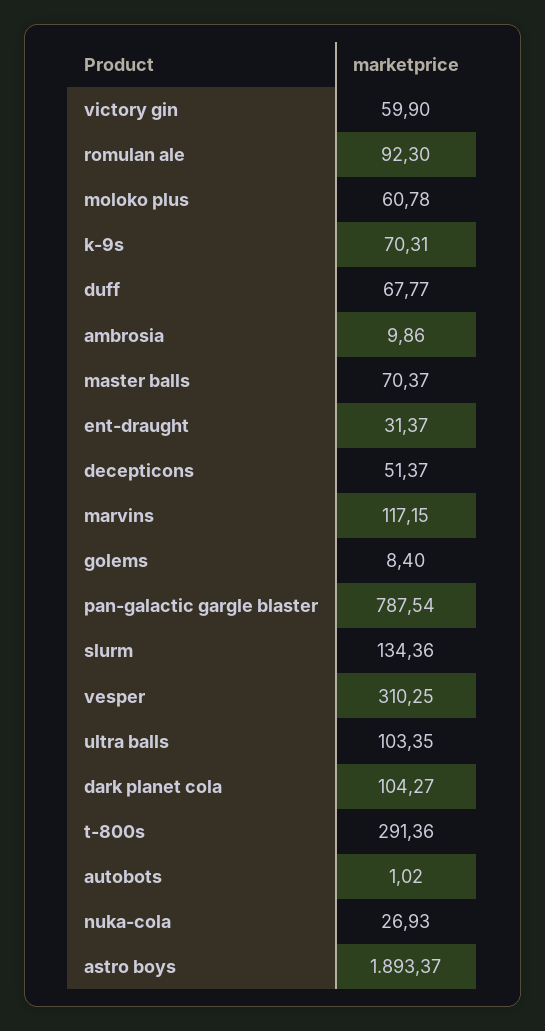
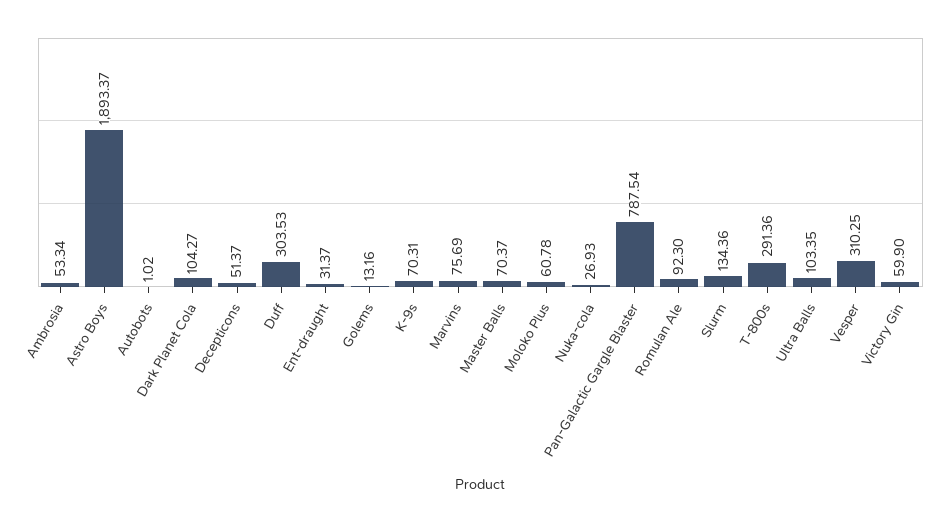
duff: 67.77 -> 303.53
ambrosia: 9.86 -> 53.34
marvins: 117.15 -> 75.69
golems: 8.4 -> 13.16

